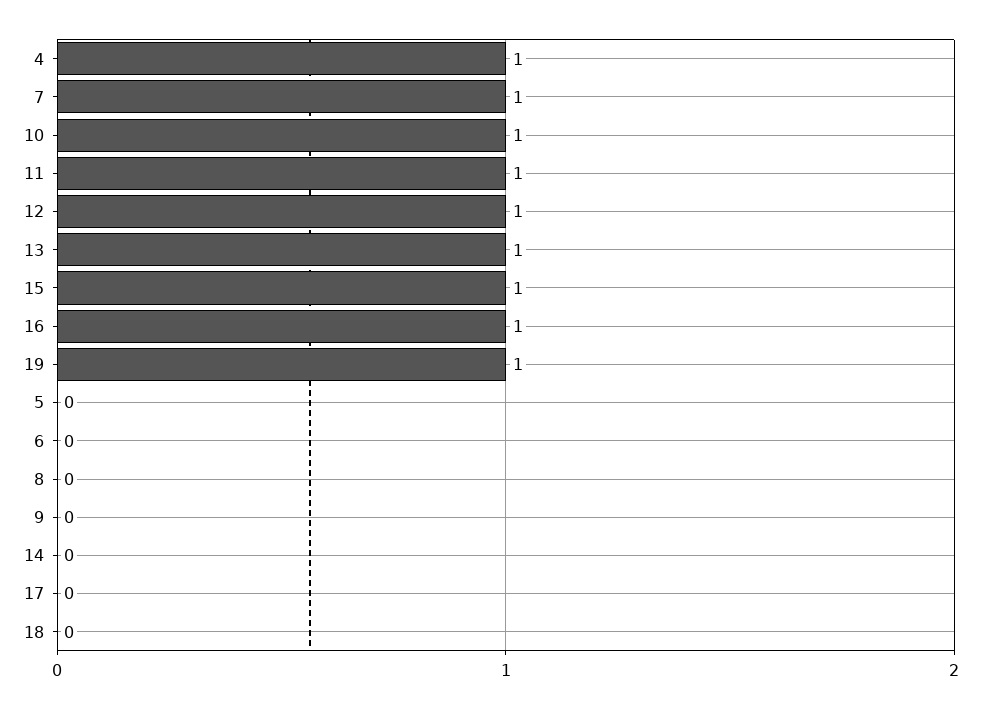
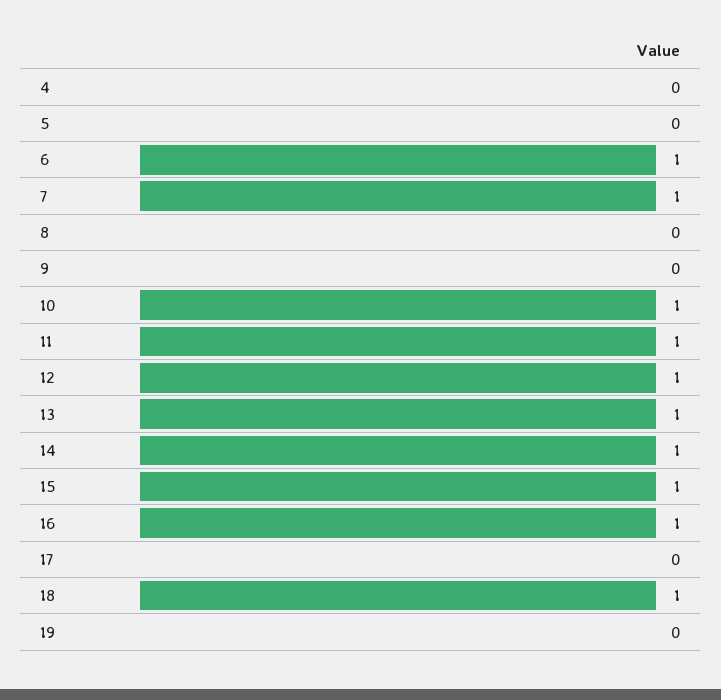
4: 1 -> 0
19: 1 -> 0
6: 0 -> 1
14: 0 -> 1
18: 0 -> 1

